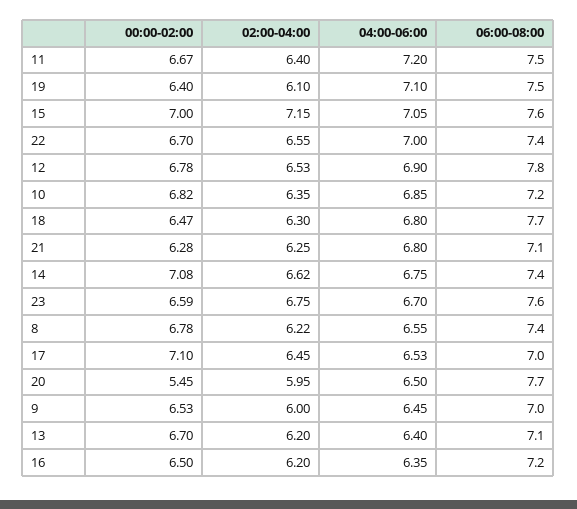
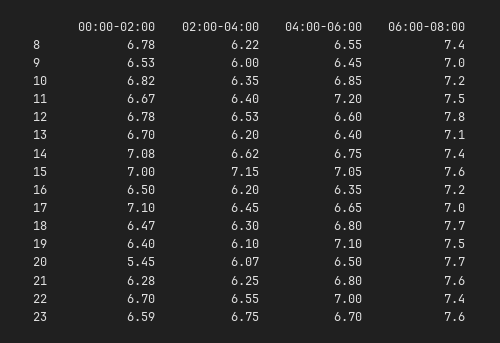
04:00-06:00, 12: 6.9 -> 6.6
06:00-08:00, 21: 7.1 -> 7.6
04:00-06:00, 17: 6.53 -> 6.65
02:00-04:00, 20: 5.95 -> 6.07

